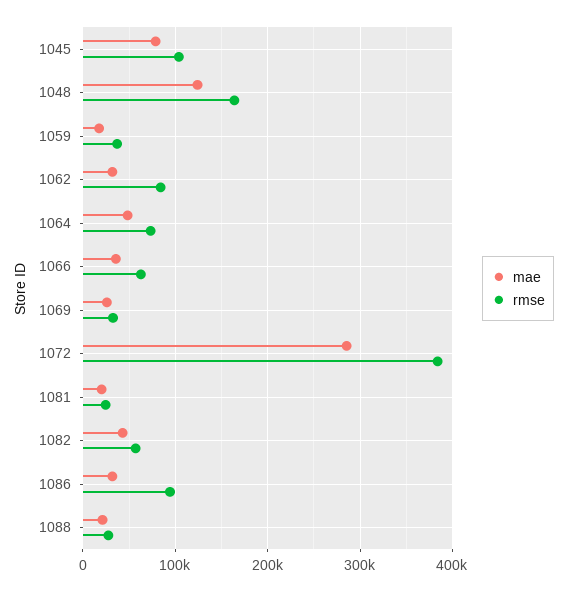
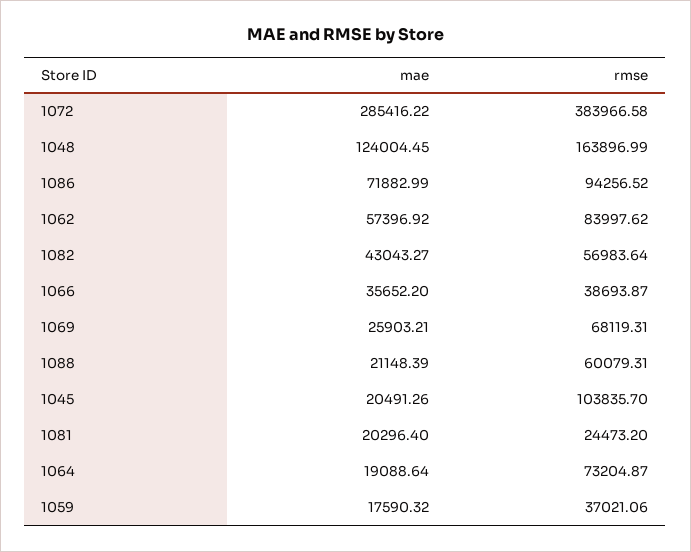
mae, 1045: 80000 -> 20491.26
mae, 1062: 30000 -> 57396.92
mae, 1064: 50000 -> 19088.64
rmse, 1066: 60000 -> 38693.87
rmse, 1069: 30000 -> 68119.31
mae, 1086: 30000 -> 71882.99
rmse, 1088: 30000 -> 60079.31

